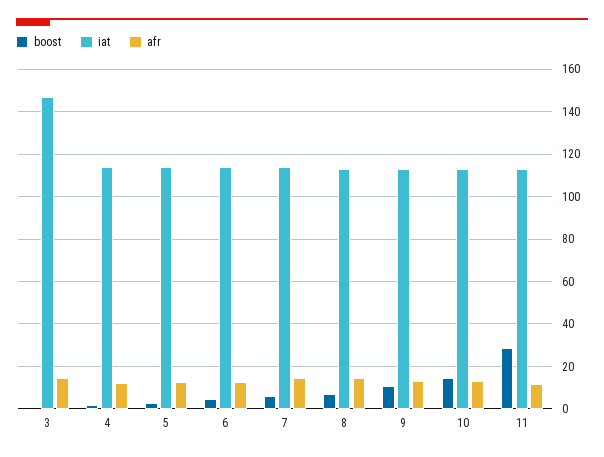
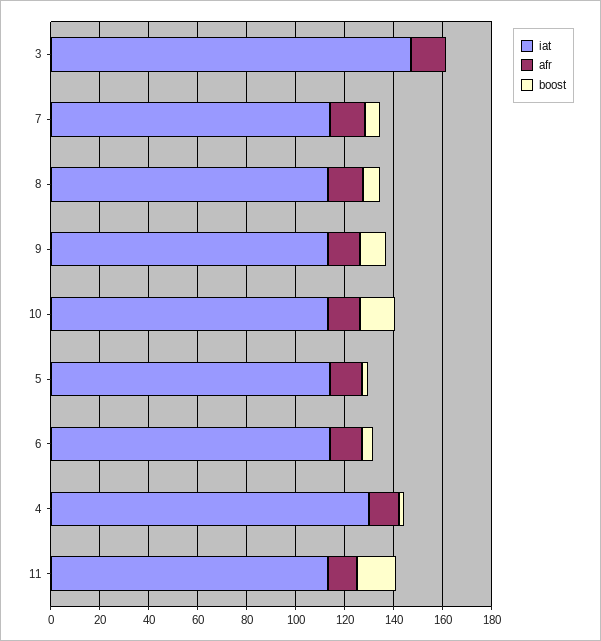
iat, 4: 115 -> 130
boost, 11: 30 -> 15

